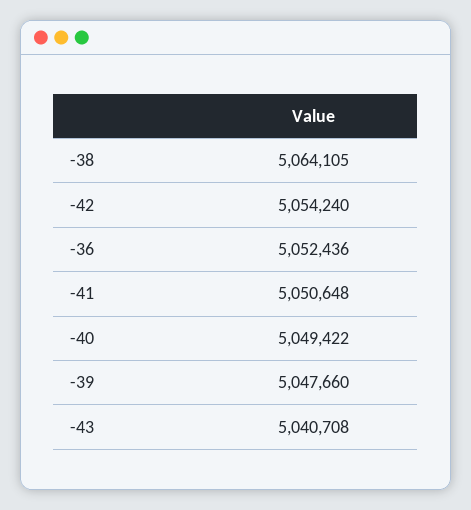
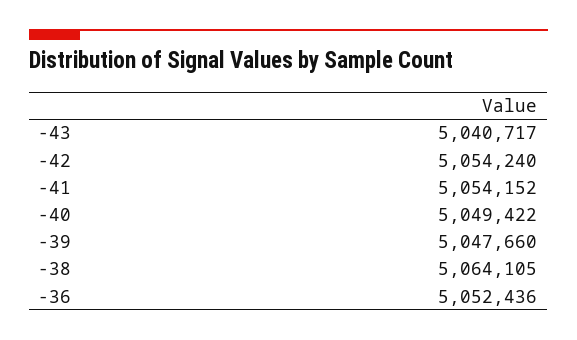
-41: 5050648 -> 5054152
-43: 5040708 -> 5040717

